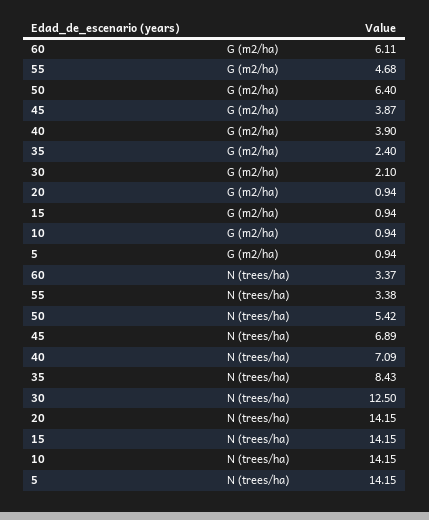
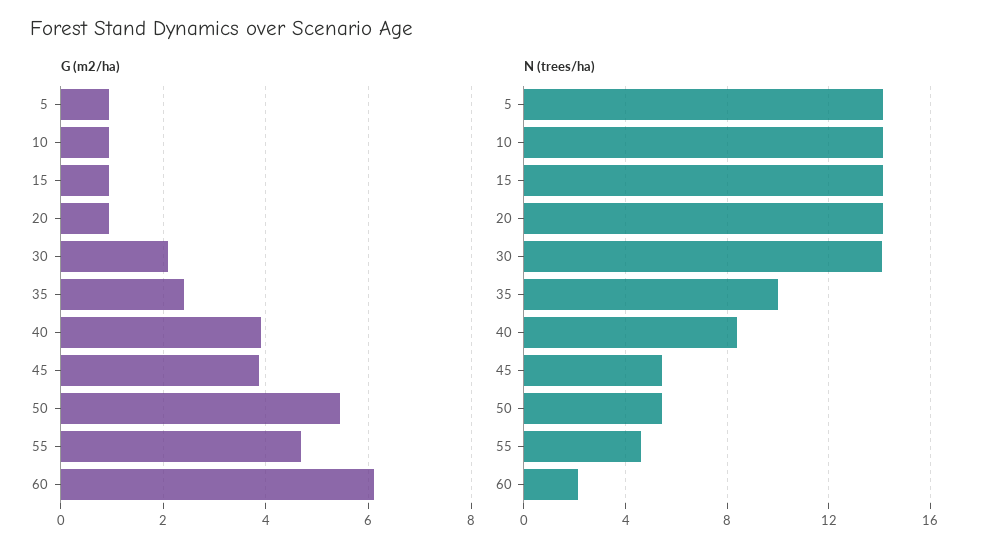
G (m2/ha), 50: 6.4 -> 5.4
N (trees/ha), 60: 3.37 -> 2
N (trees/ha), 55: 3.38 -> 4.5
N (trees/ha), 45: 6.89 -> 5.5
N (trees/ha), 40: 7.09 -> 8.5
N (trees/ha), 35: 8.43 -> 10
N (trees/ha), 30: 12.5 -> 14

